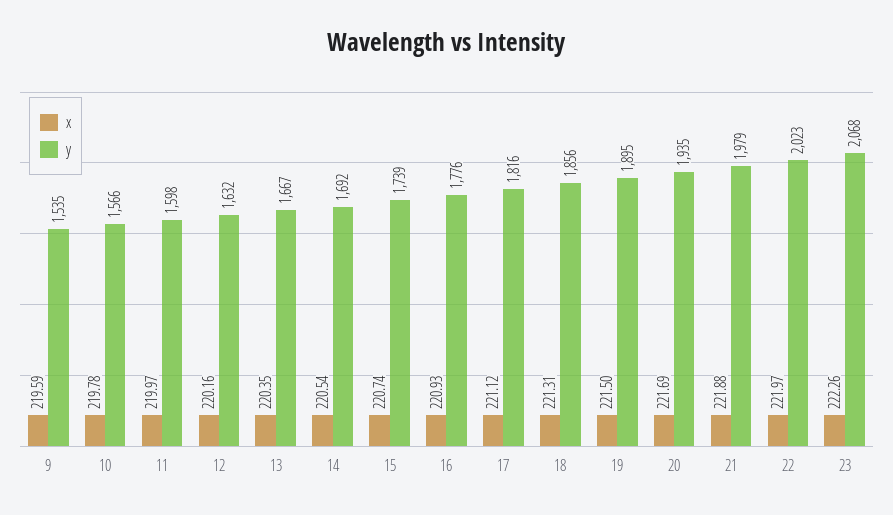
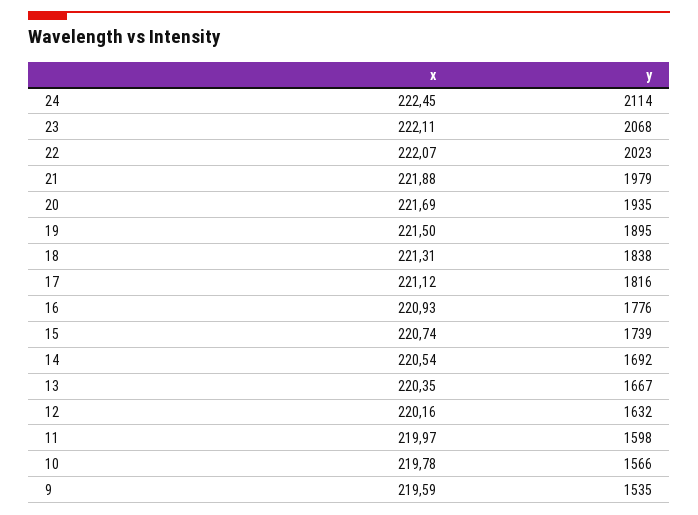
y, 18: 1856 -> 1838
x, 22: 221.97 -> 222.07
x, 23: 222.26 -> 222.11
x, 24: none -> 222.45
y, 24: none -> 2114

